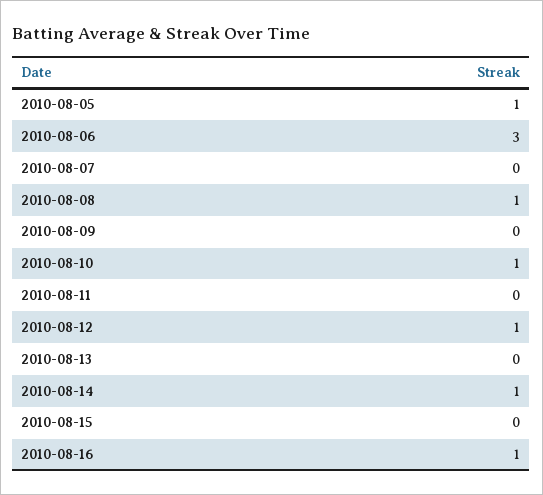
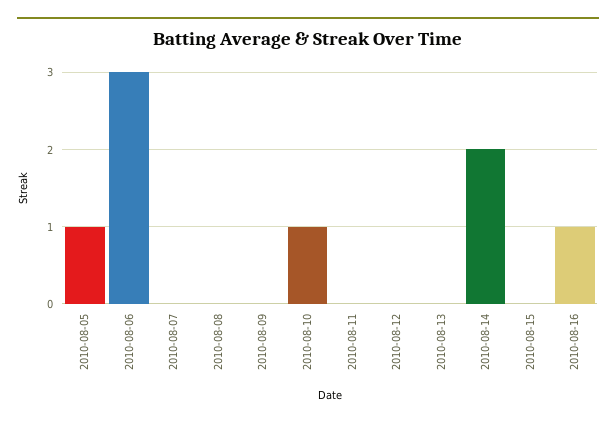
2010-08-08: 1 -> 0
2010-08-12: 1 -> 0
2010-08-14: 1 -> 2

